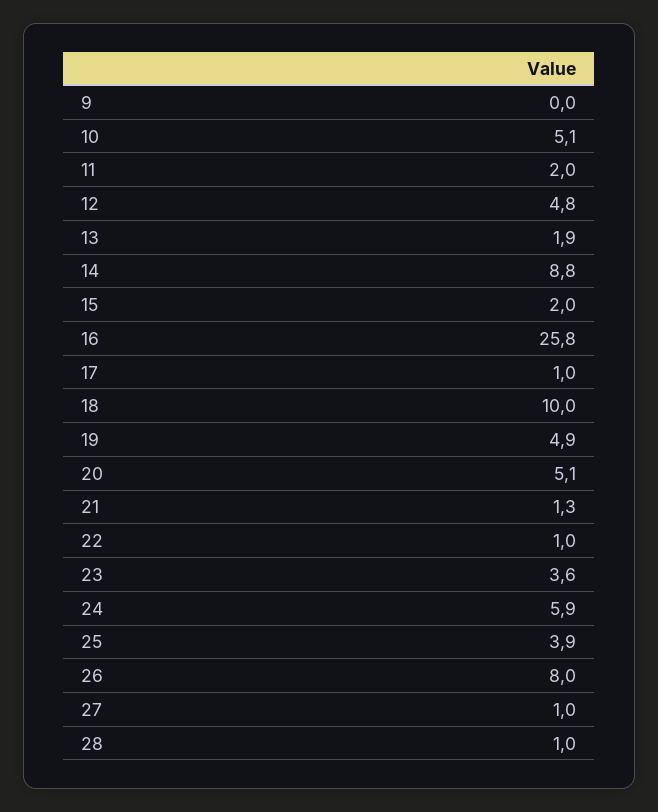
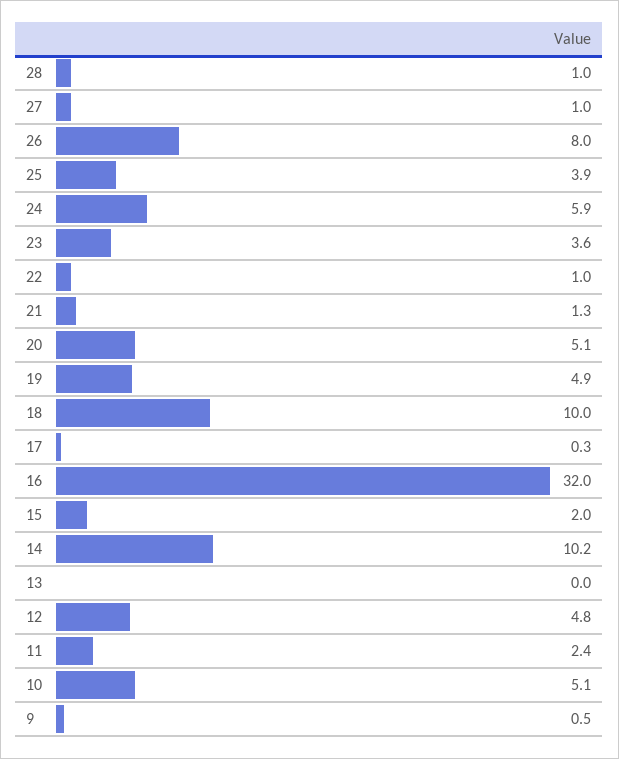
9: 0 -> 0.5
11: 2 -> 2.4
13: 1.9 -> 0
14: 8.8 -> 10.2
16: 25.8 -> 32
17: 1 -> 0.3

